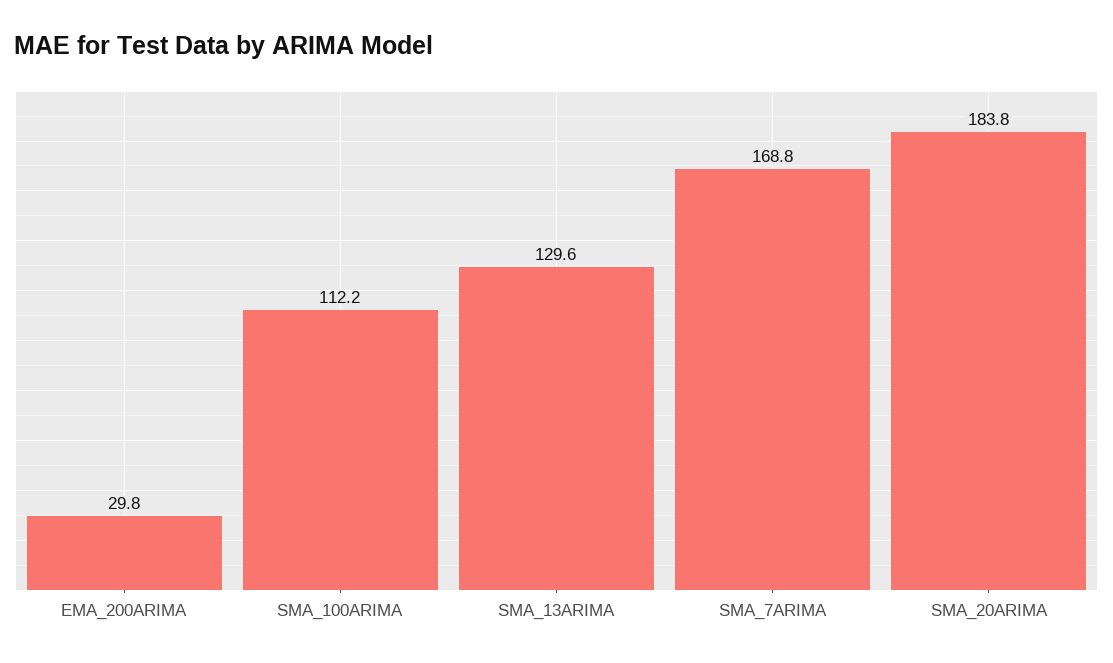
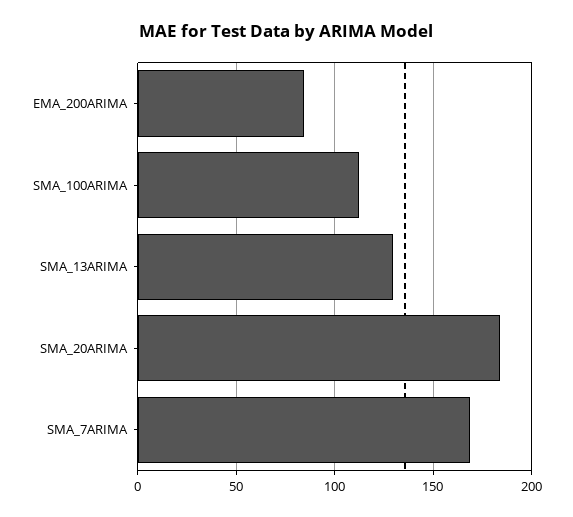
EMA_200ARIMA: 29.8 -> 85

